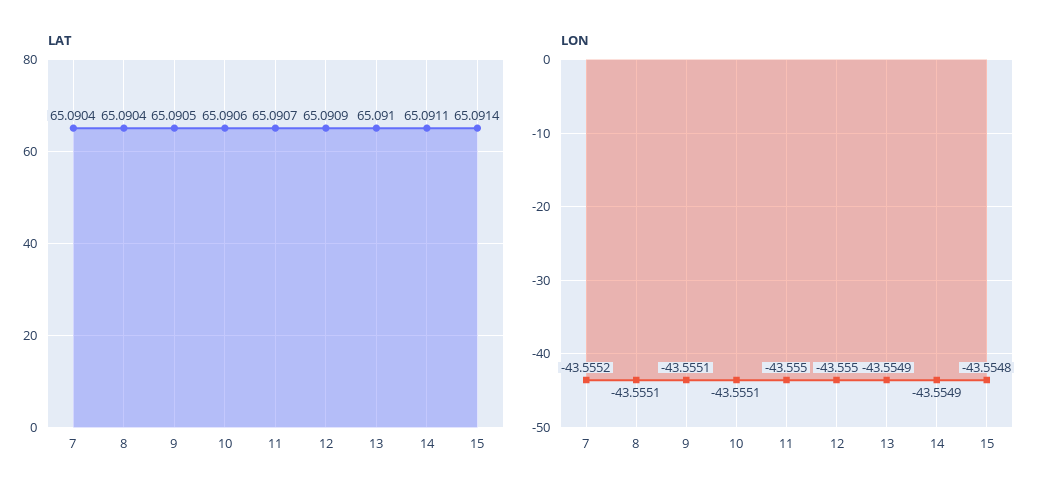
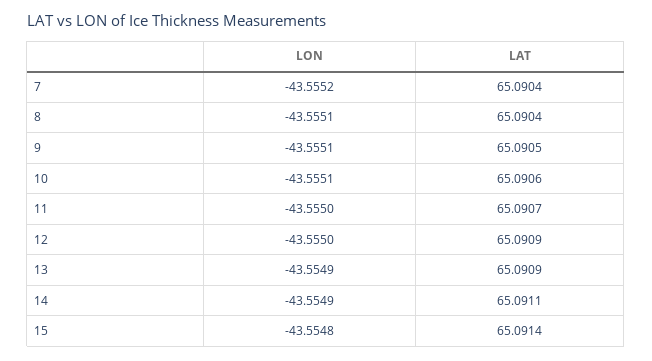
LAT, 13: 65.091 -> 65.0909

